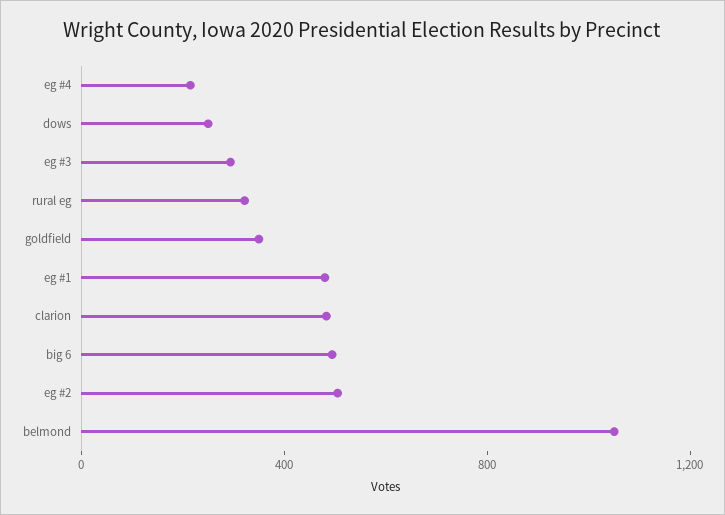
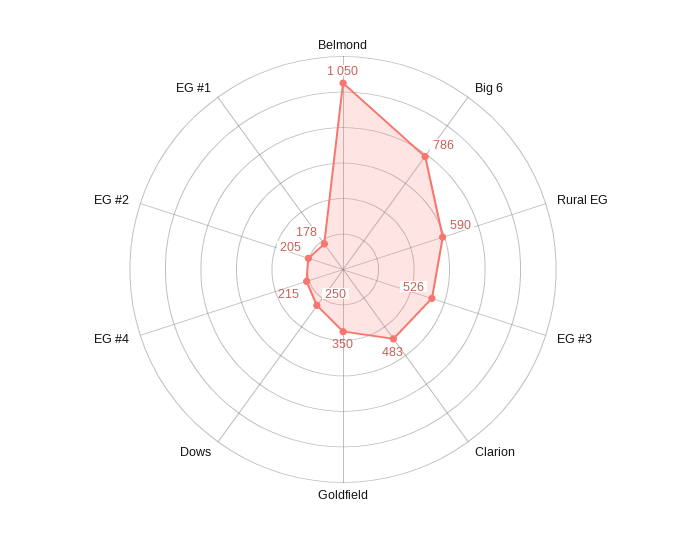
eg #3: 300 -> 526
rural eg: 300 -> 590
eg #1: 500 -> 178
big 6: 500 -> 786
eg #2: 500 -> 205

